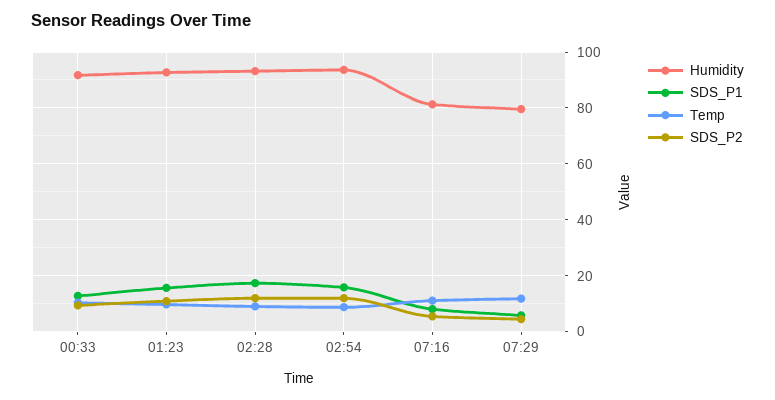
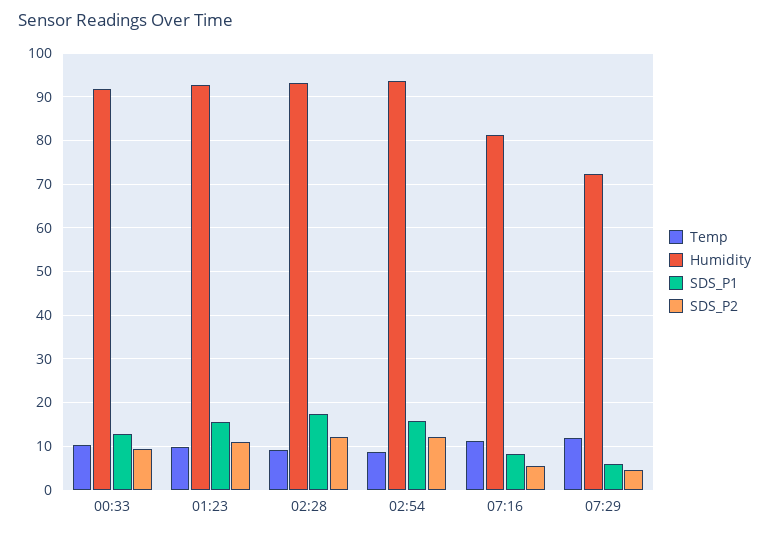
Humidity, 07:29: 80 -> 72

